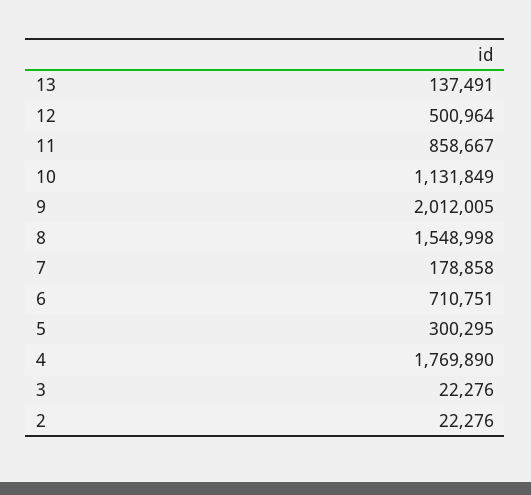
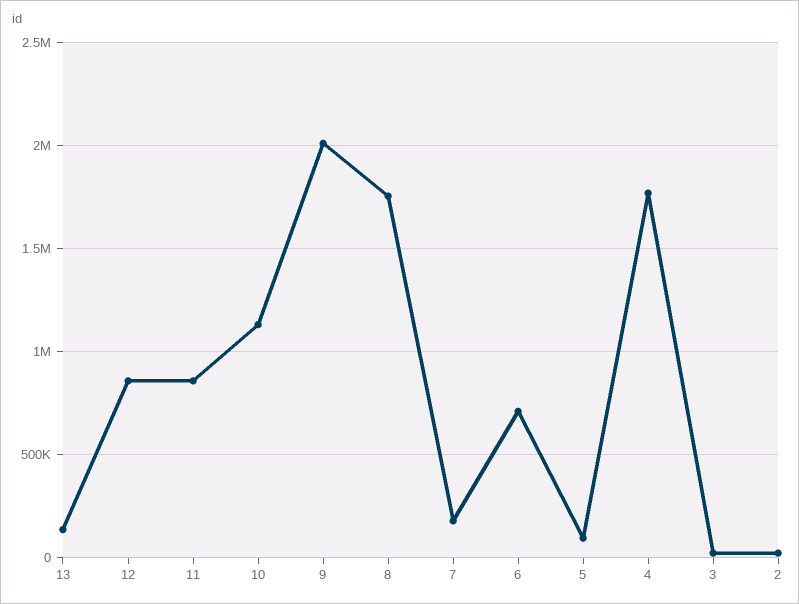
12: 500964 -> 850000
8: 1548998 -> 1750000
5: 300295 -> 100000

